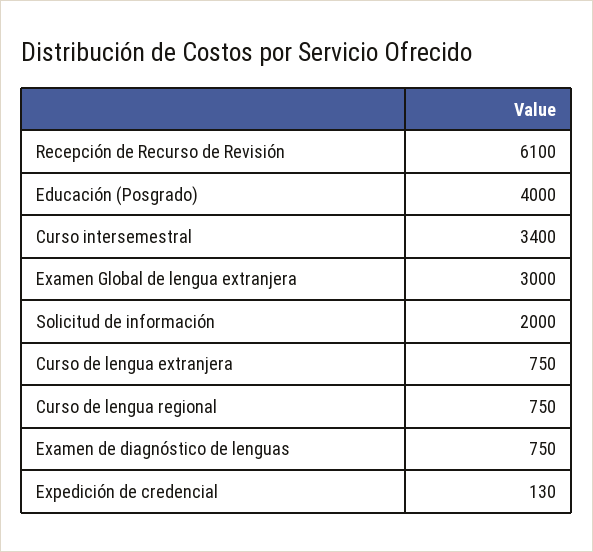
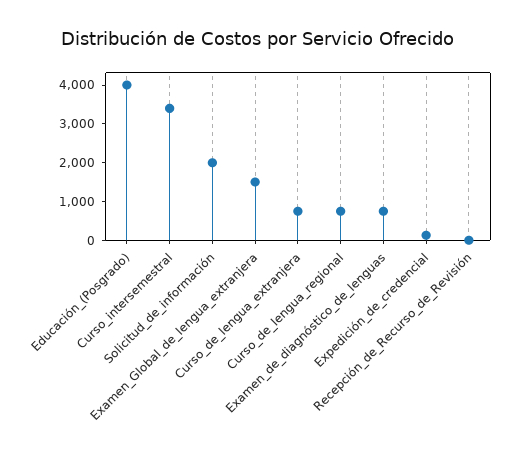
Recepción de Recurso de Revisión: 6100 -> 0
Examen Global de lengua extranjera: 3000 -> 1500

